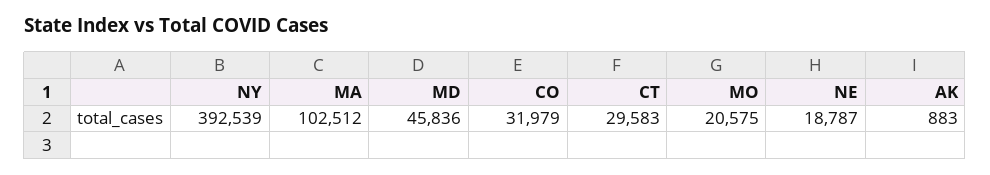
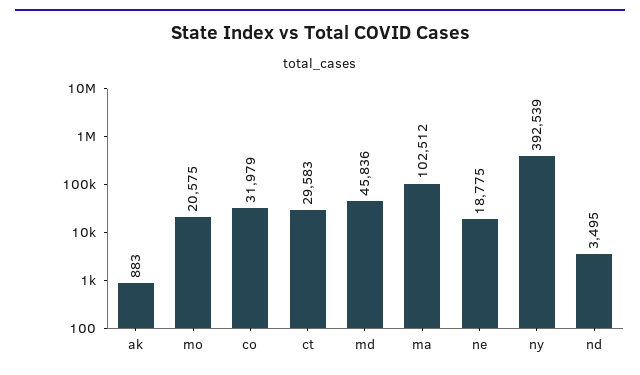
NE: 18787 -> 18775
nd: none -> 3495

